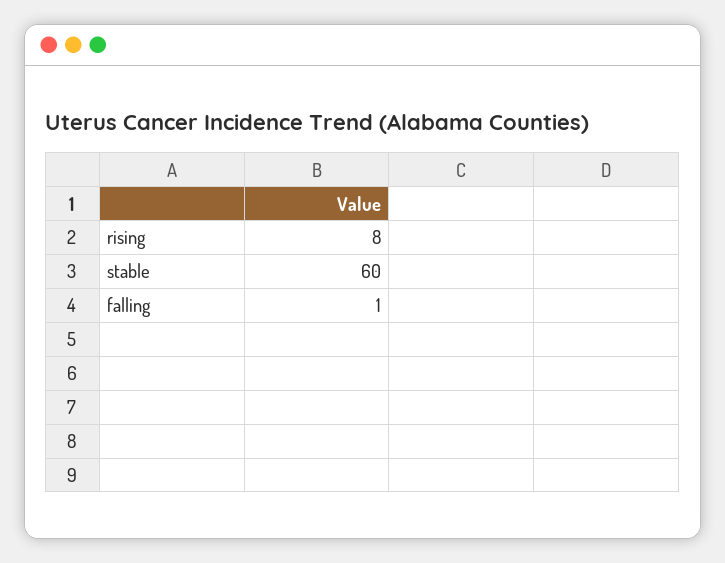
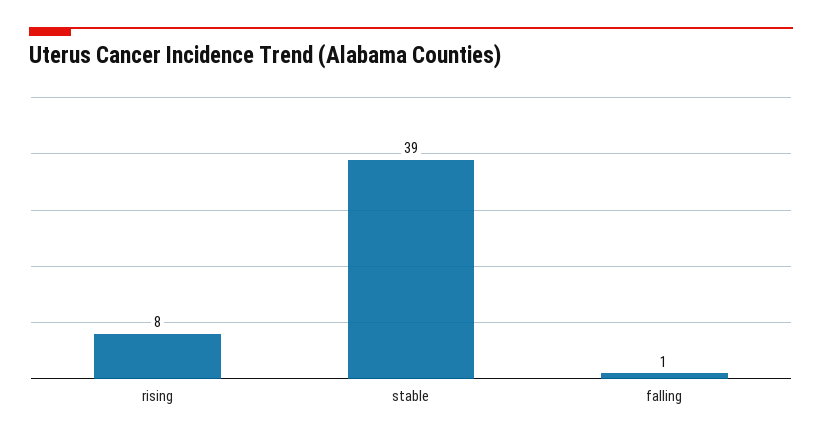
stable: 60 -> 39

